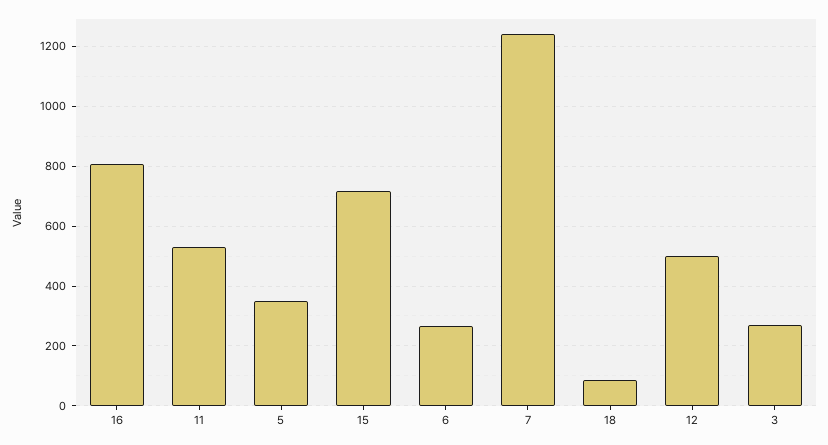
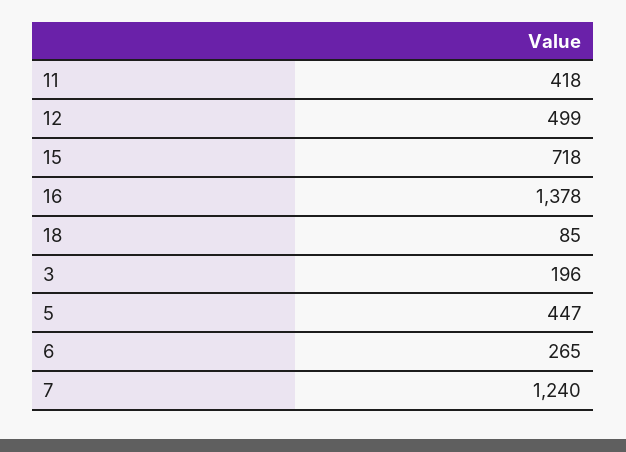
16: 800 -> 1378
11: 525 -> 418
5: 350 -> 447
3: 275 -> 196

